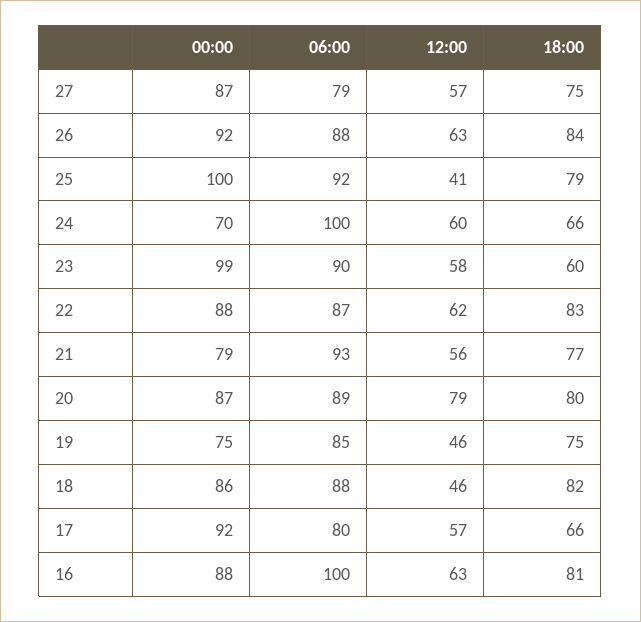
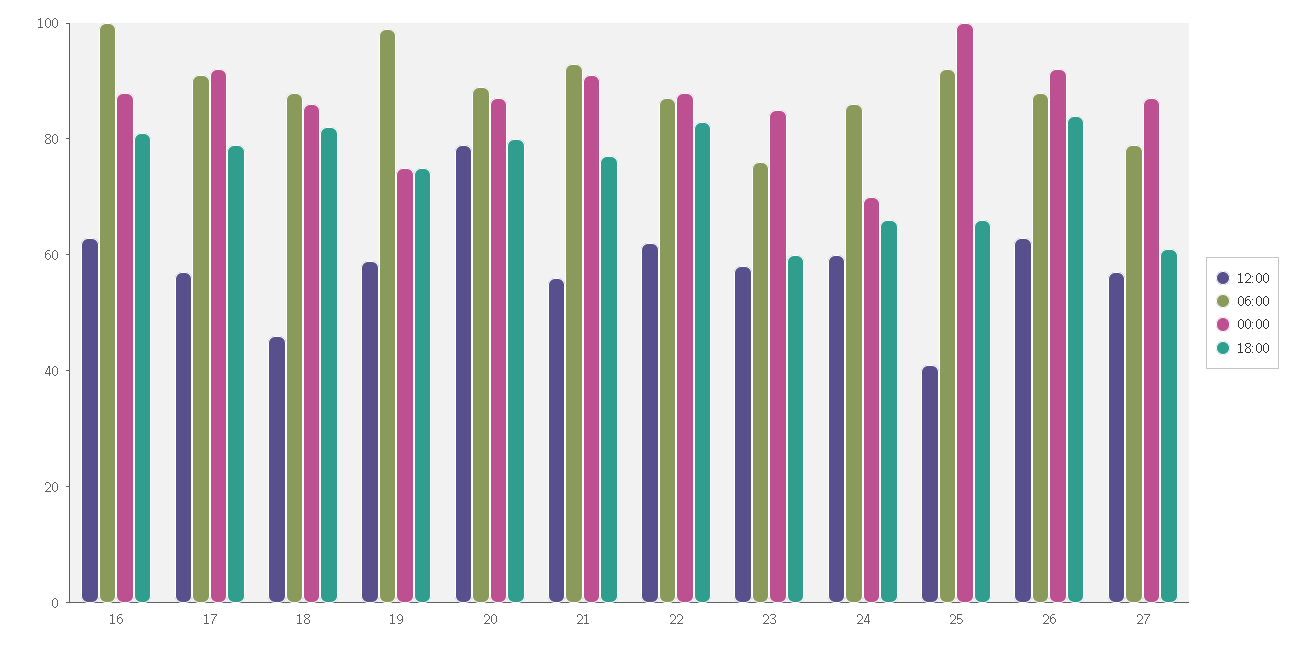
18:00, 27: 75 -> 60
18:00, 25: 79 -> 65
06:00, 24: 100 -> 85
00:00, 23: 99 -> 85
06:00, 23: 90 -> 75
00:00, 21: 79 -> 90
06:00, 19: 85 -> 100
12:00, 19: 46 -> 60
06:00, 17: 80 -> 90
18:00, 17: 66 -> 80

